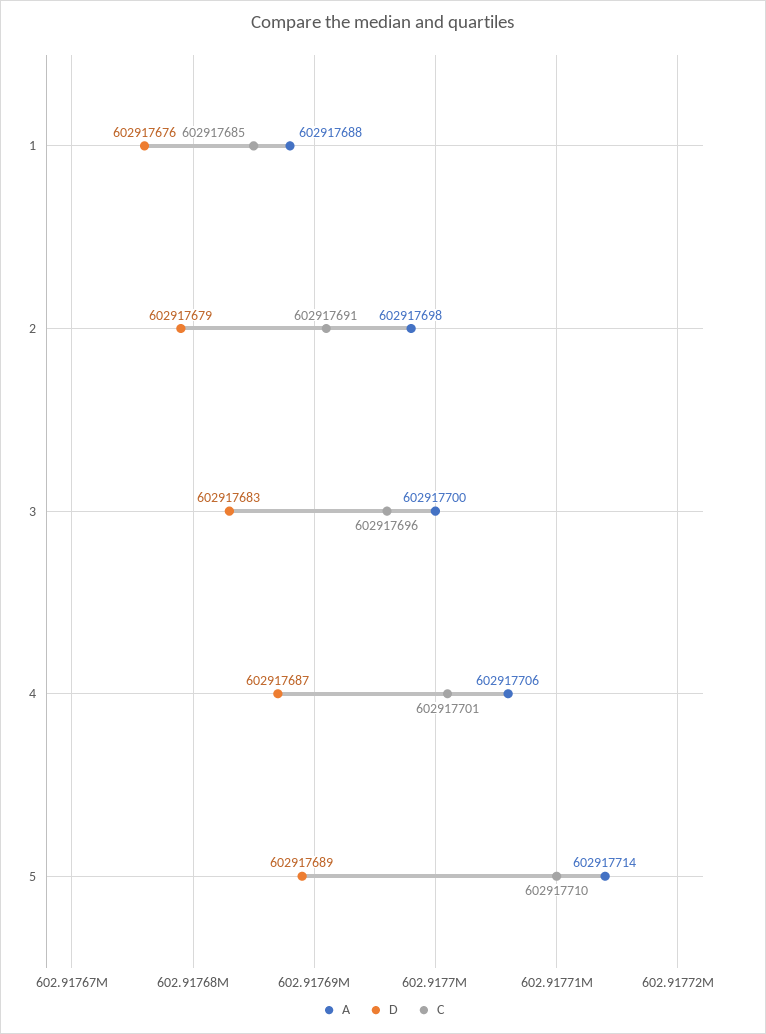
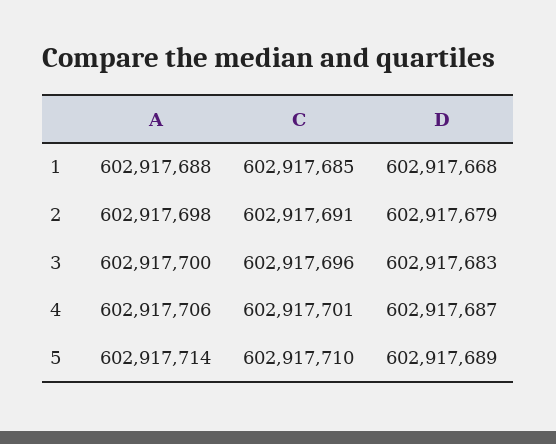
D, 1: 602917676 -> 602917668

